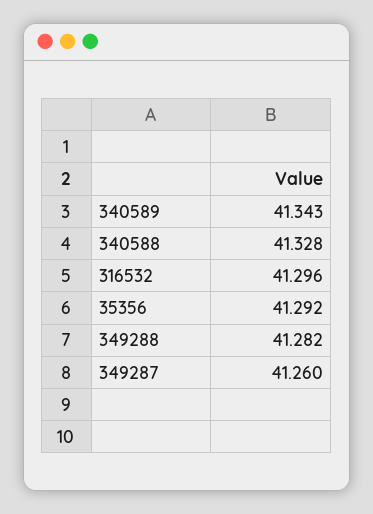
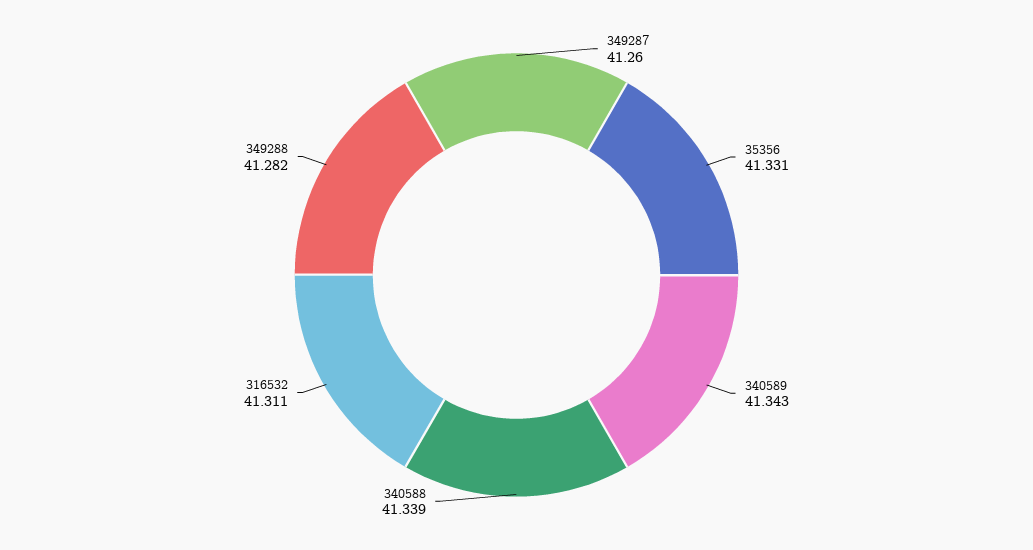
340588: 41.328 -> 41.339
316532: 41.296 -> 41.311
35356: 41.292 -> 41.331

